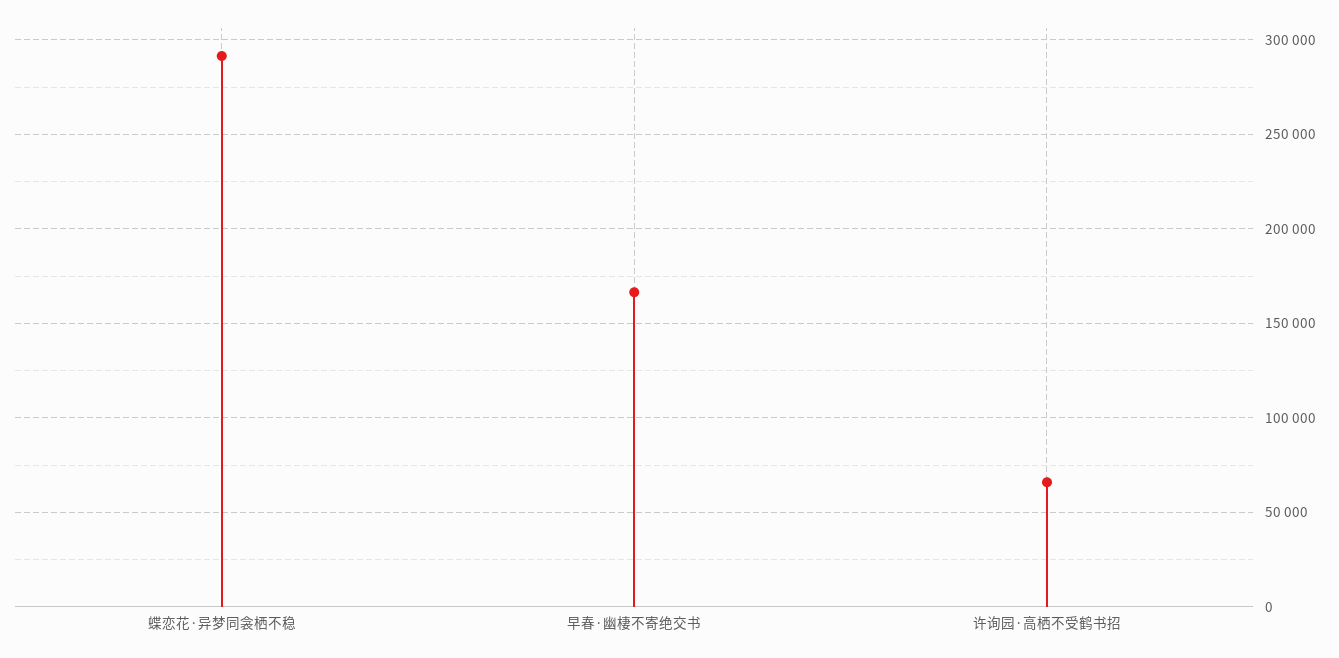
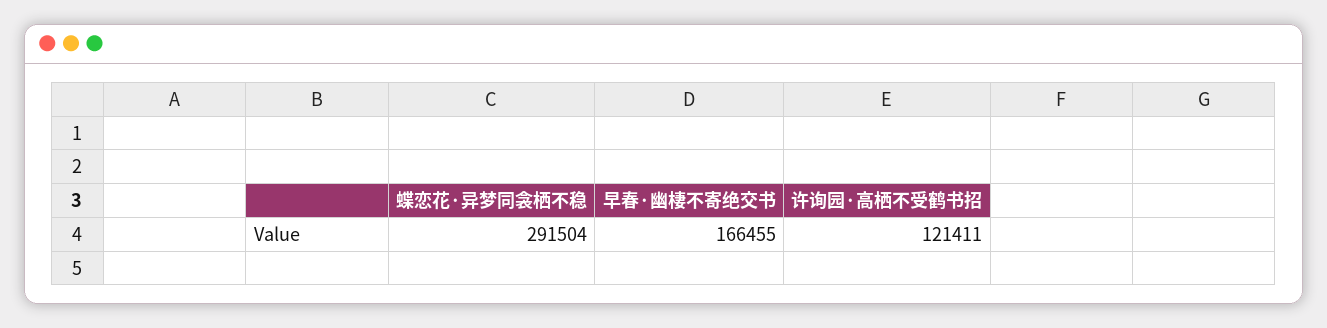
许询园·高栖不受鹤书招: 65000 -> 121411

